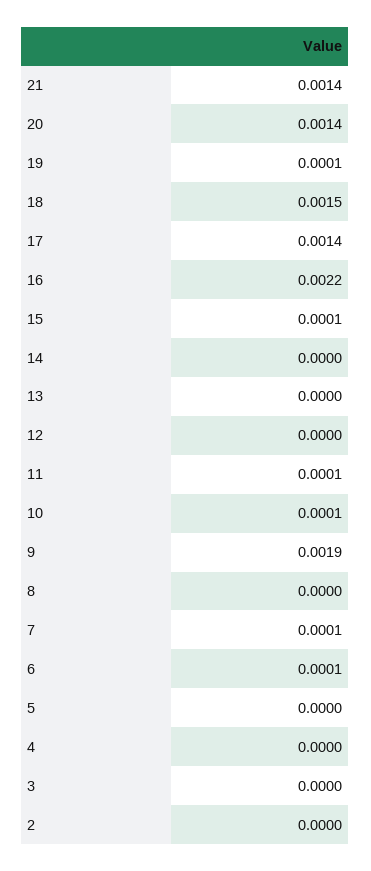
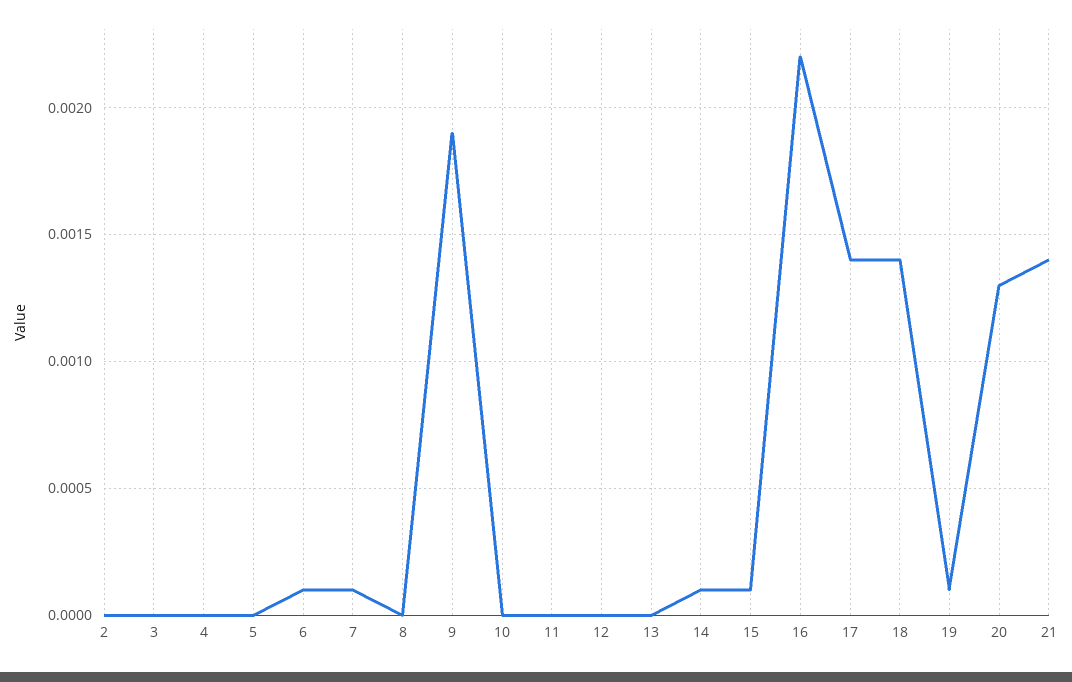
20: 0.0014 -> 0.0013
18: 0.0015 -> 0.0014
14: 0 -> 0.0001
11: 0.0001 -> 0
10: 0.0001 -> 0

